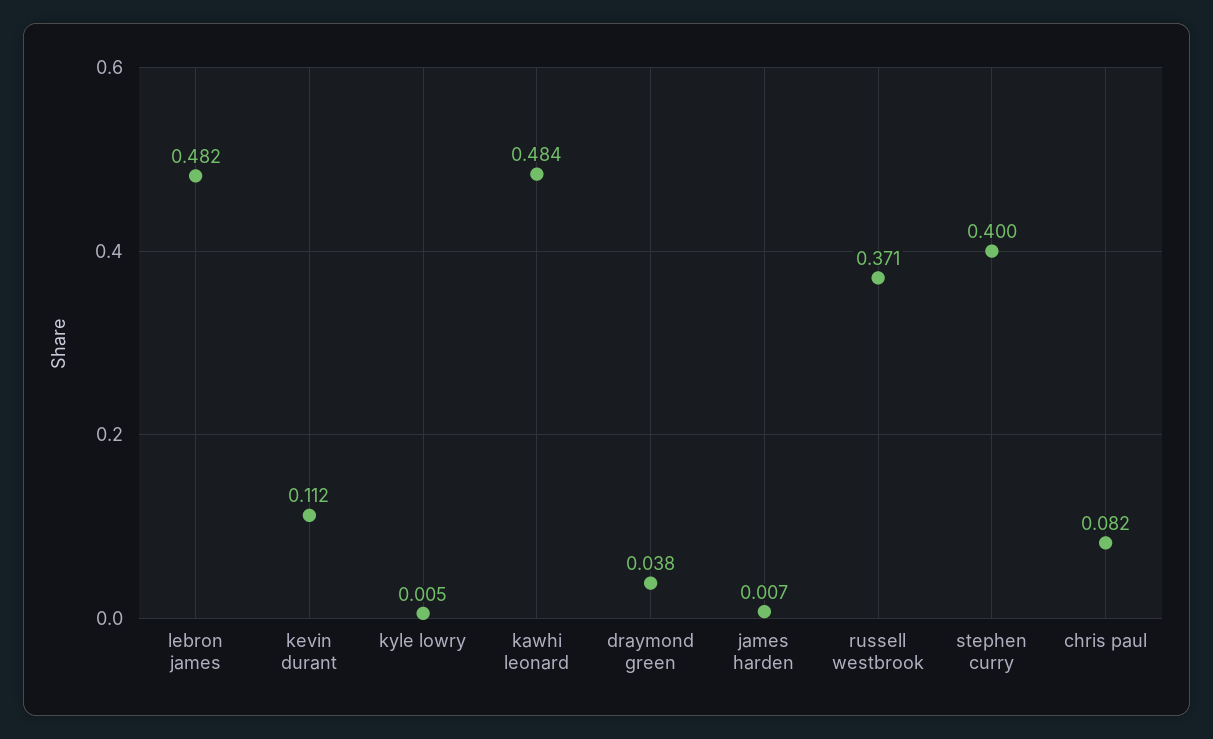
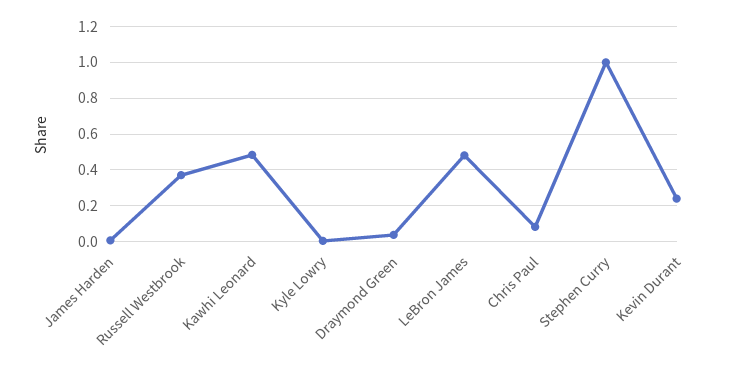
kevin durant: 0.112 -> 0.25
stephen curry: 0.4 -> 1

